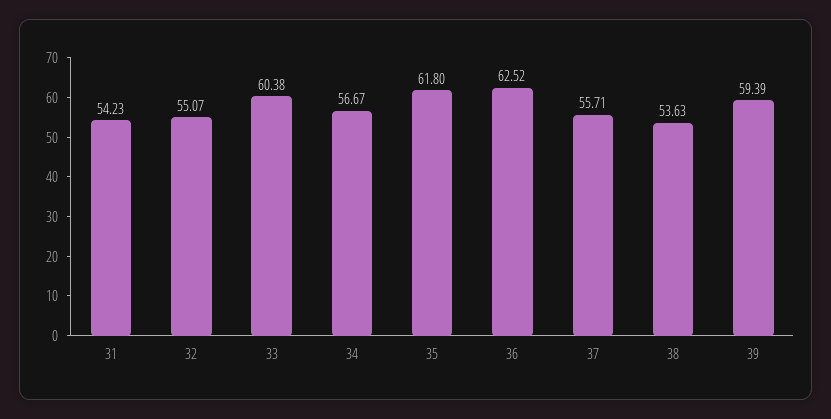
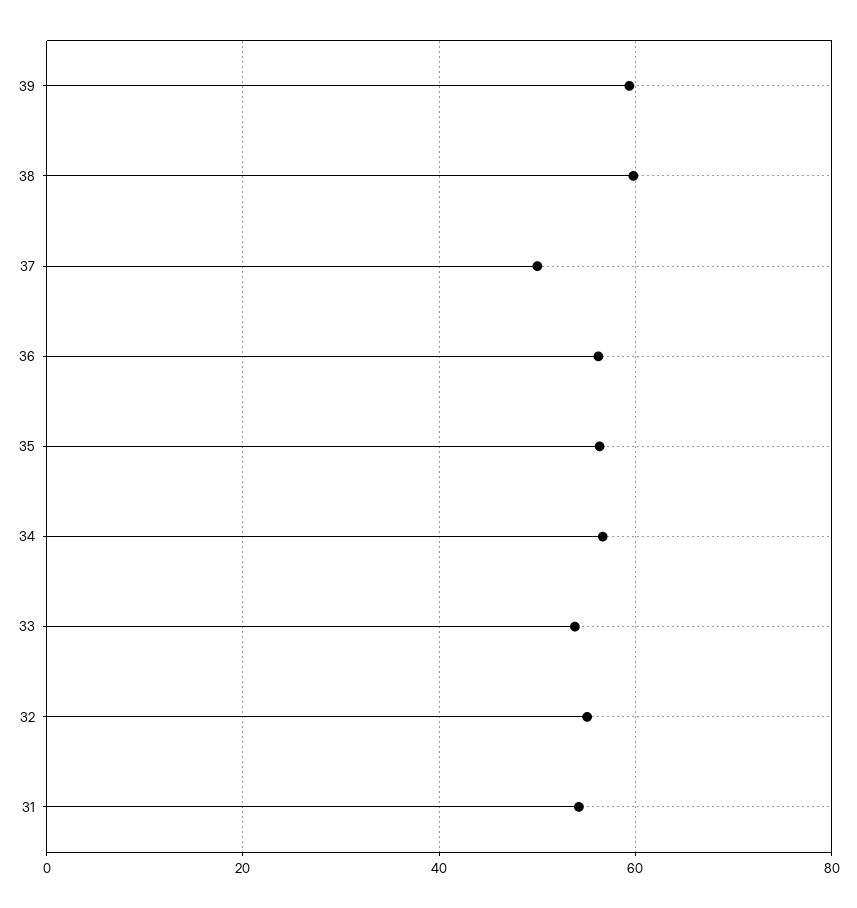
33: 60.38 -> 54
35: 61.8 -> 56
36: 62.52 -> 56
37: 55.71 -> 50
38: 53.63 -> 60

